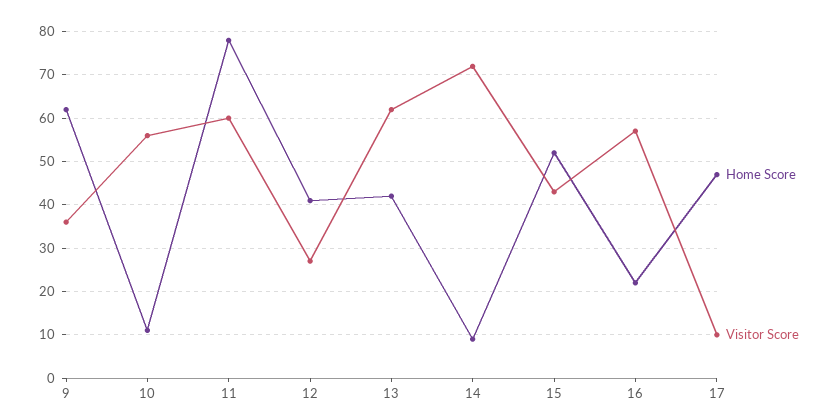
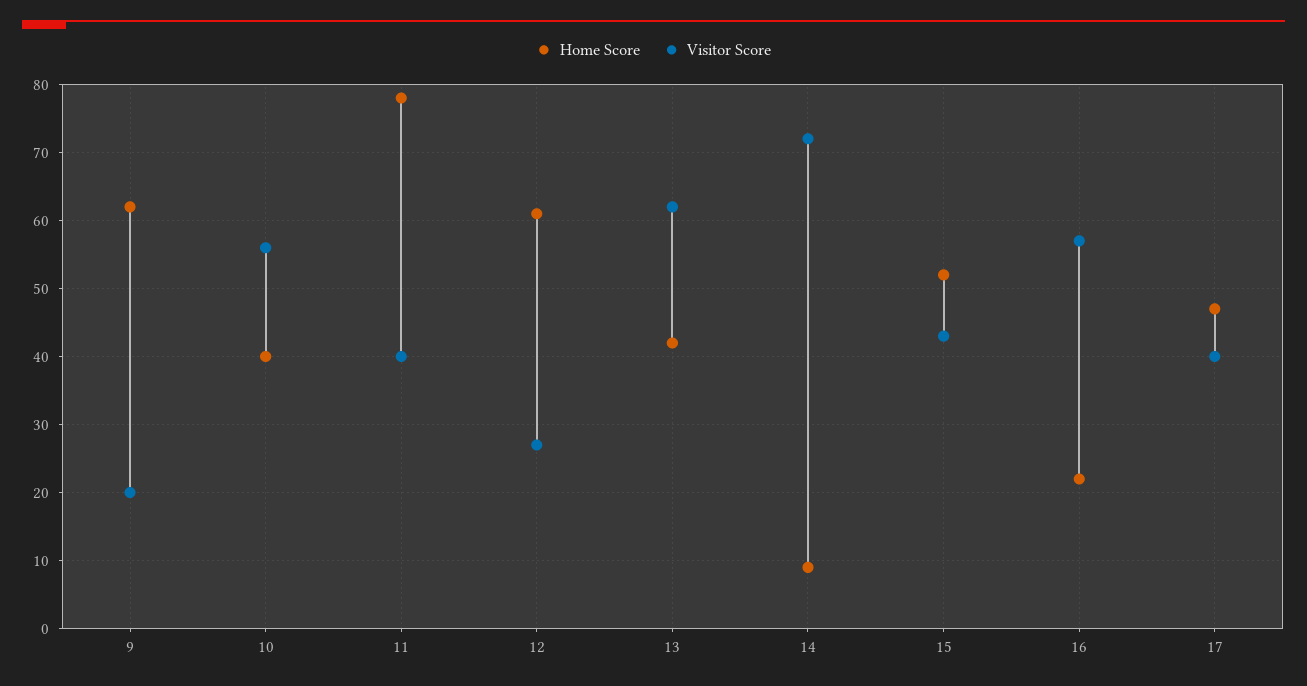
Visitor Score, 9: 35 -> 20
Home Score, 10: 10 -> 40
Visitor Score, 11: 60 -> 40
Home Score, 12: 40 -> 61
Visitor Score, 17: 10 -> 40

